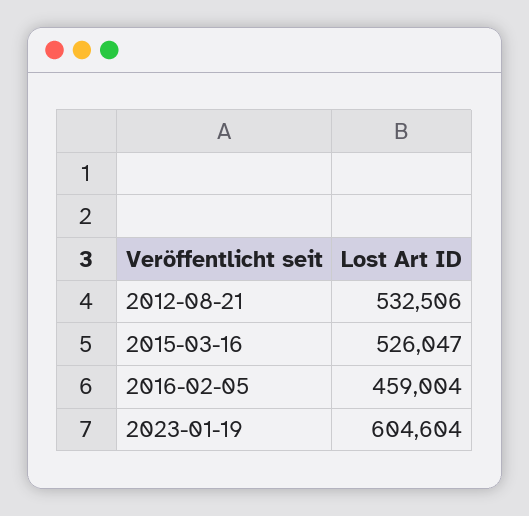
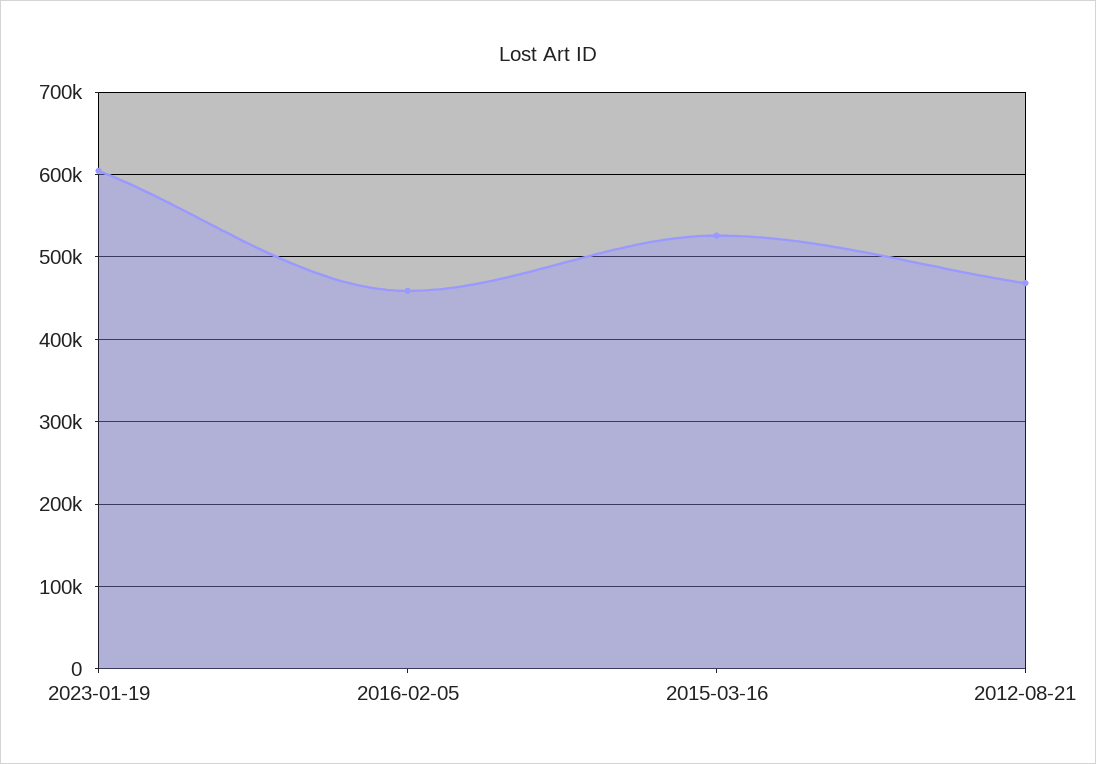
2012-08-21: 532506 -> 470000

